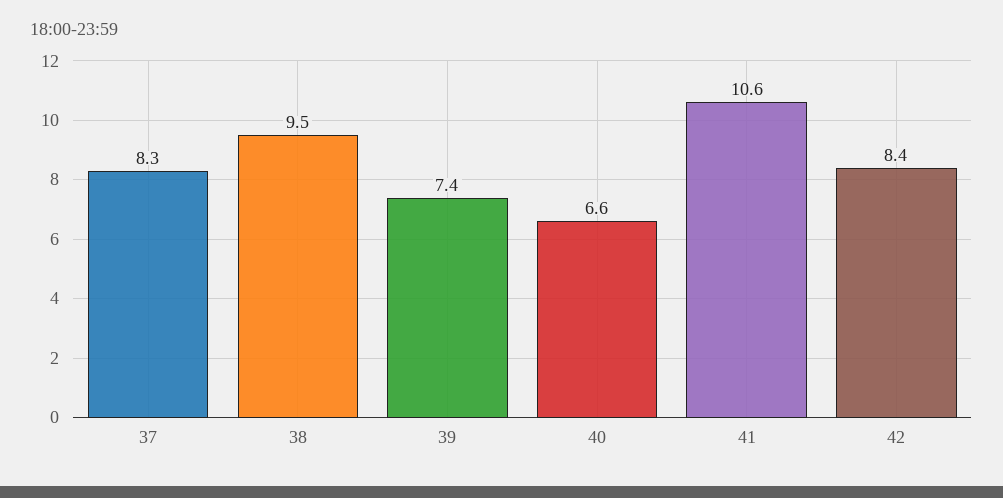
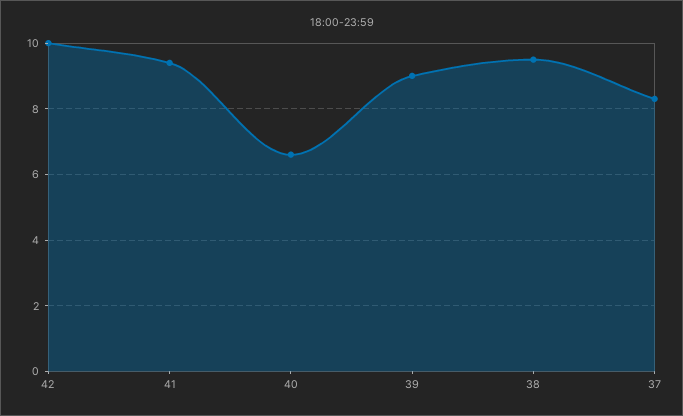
39: 7.4 -> 9
41: 10.6 -> 9.5
42: 8.4 -> 10

